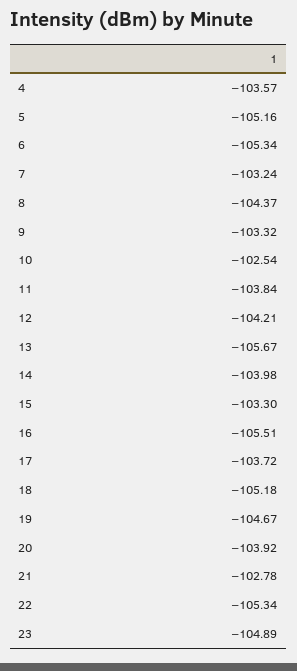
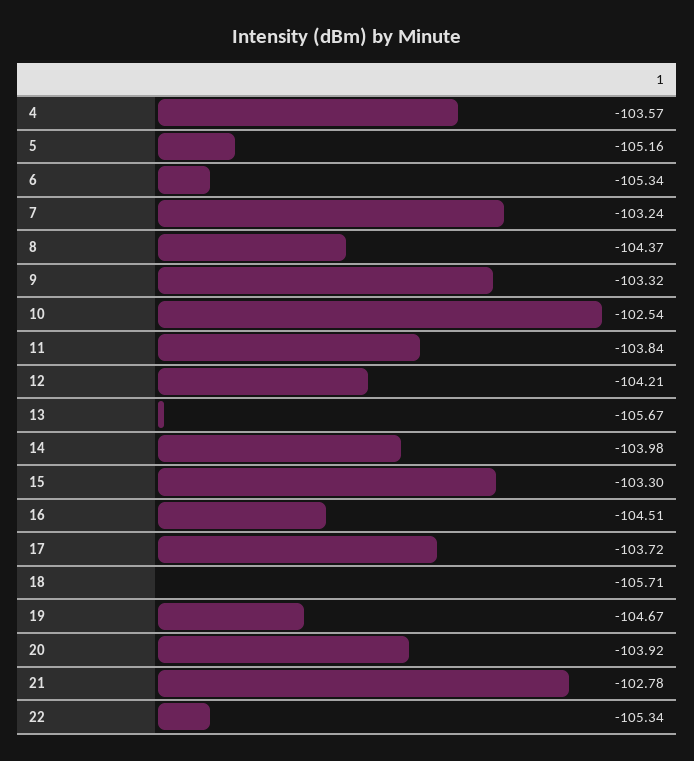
16: -105.51 -> -104.51
18: -105.18 -> -105.71
23: -104.89 -> none

